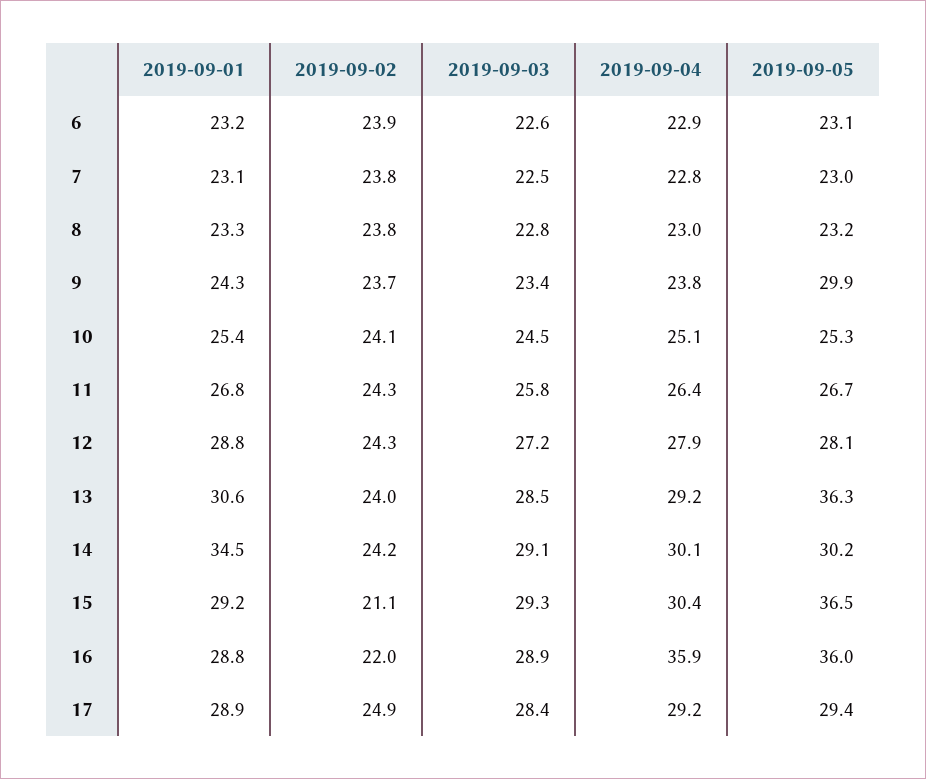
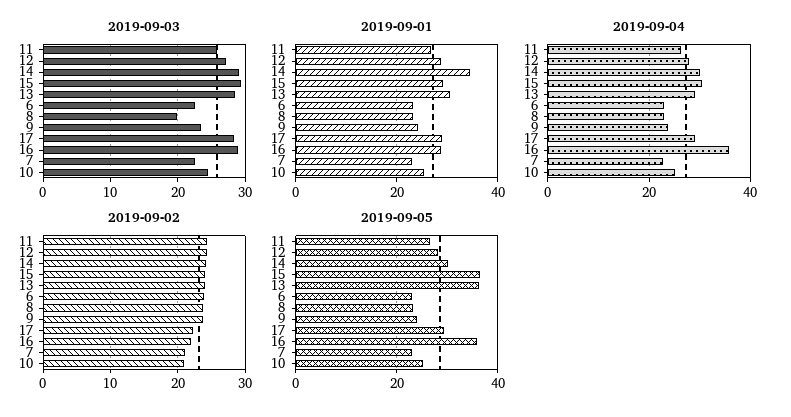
2019-09-02, 7: 23.8 -> 21
2019-09-03, 8: 22.8 -> 20
2019-09-05, 9: 29.9 -> 24
2019-09-02, 10: 24.1 -> 21
2019-09-02, 15: 21.1 -> 24
2019-09-02, 17: 24.9 -> 22

